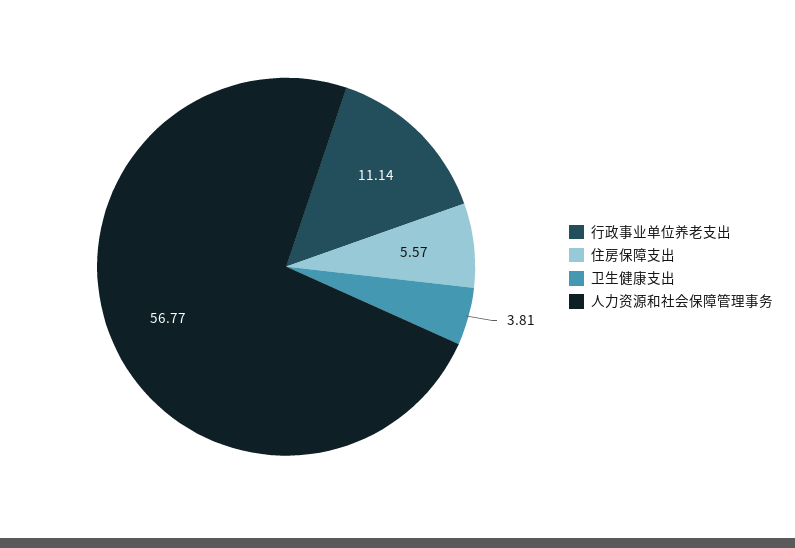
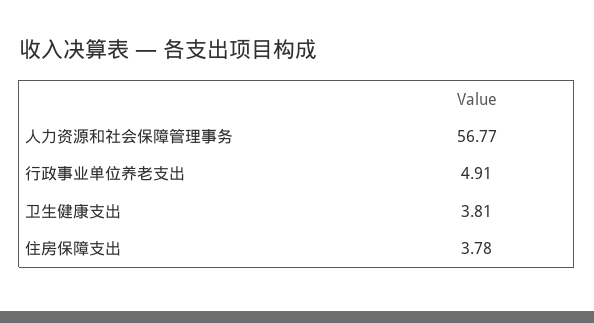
行政事业单位养老支出: 11.14 -> 4.91
住房保障支出: 5.57 -> 3.78

